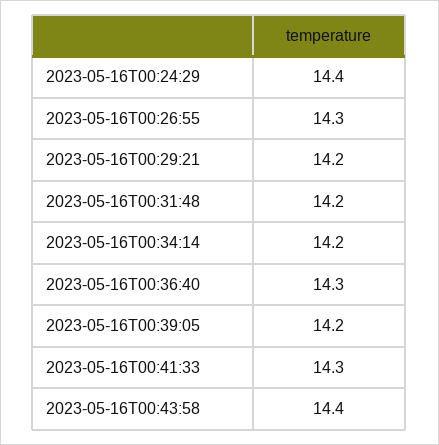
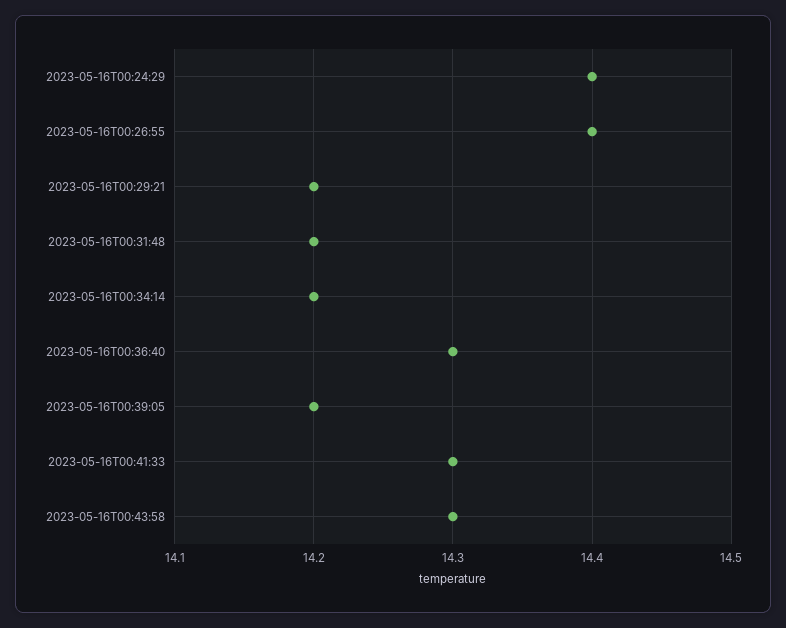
2023-05-16T00:26:55: 14.3 -> 14.4
2023-05-16T00:43:58: 14.4 -> 14.3

